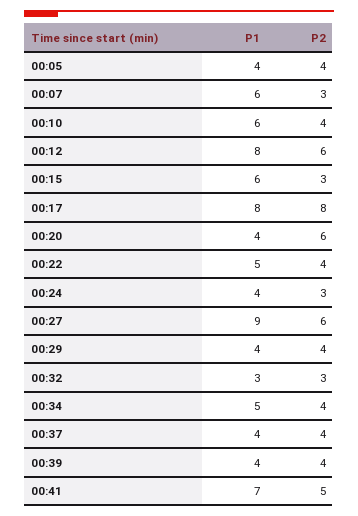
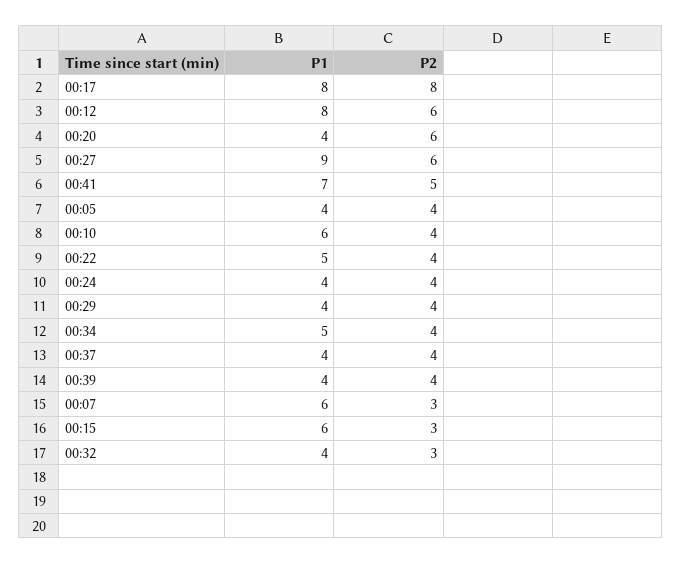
P2, 00:24: 3 -> 4
P1, 00:32: 3 -> 4

